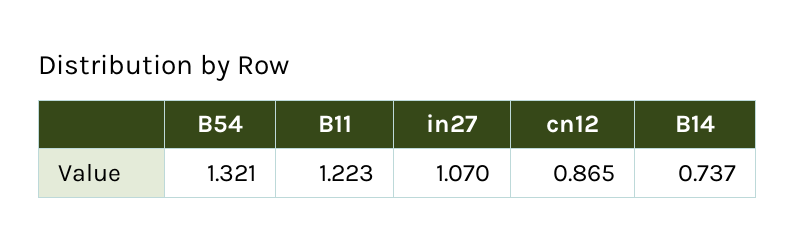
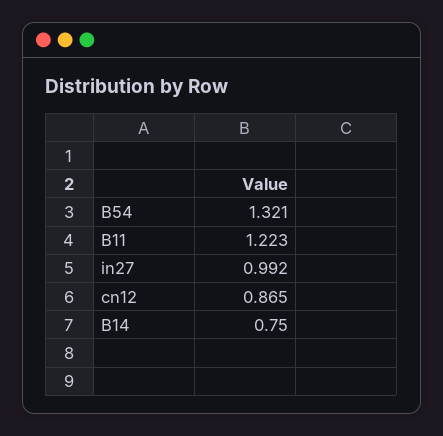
in27: 1.07 -> 0.992
B14: 0.737 -> 0.75

